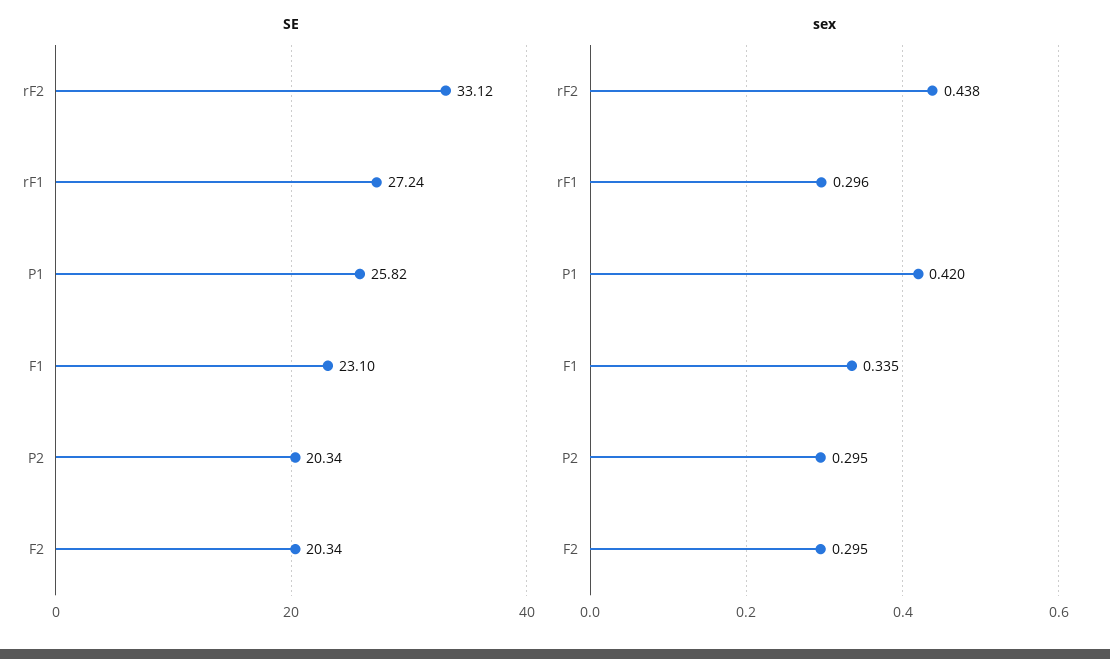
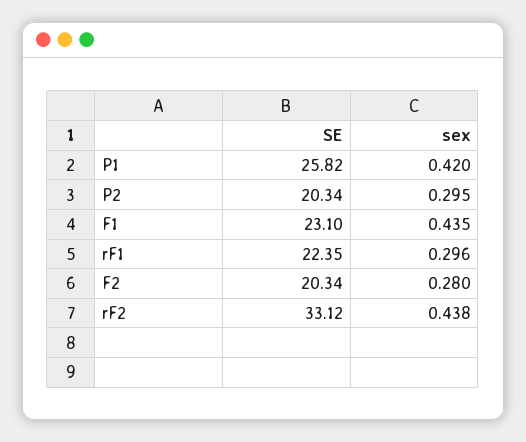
SE, rF1: 27.24 -> 22.35
sex, F1: 0.335 -> 0.435
sex, F2: 0.295 -> 0.28

